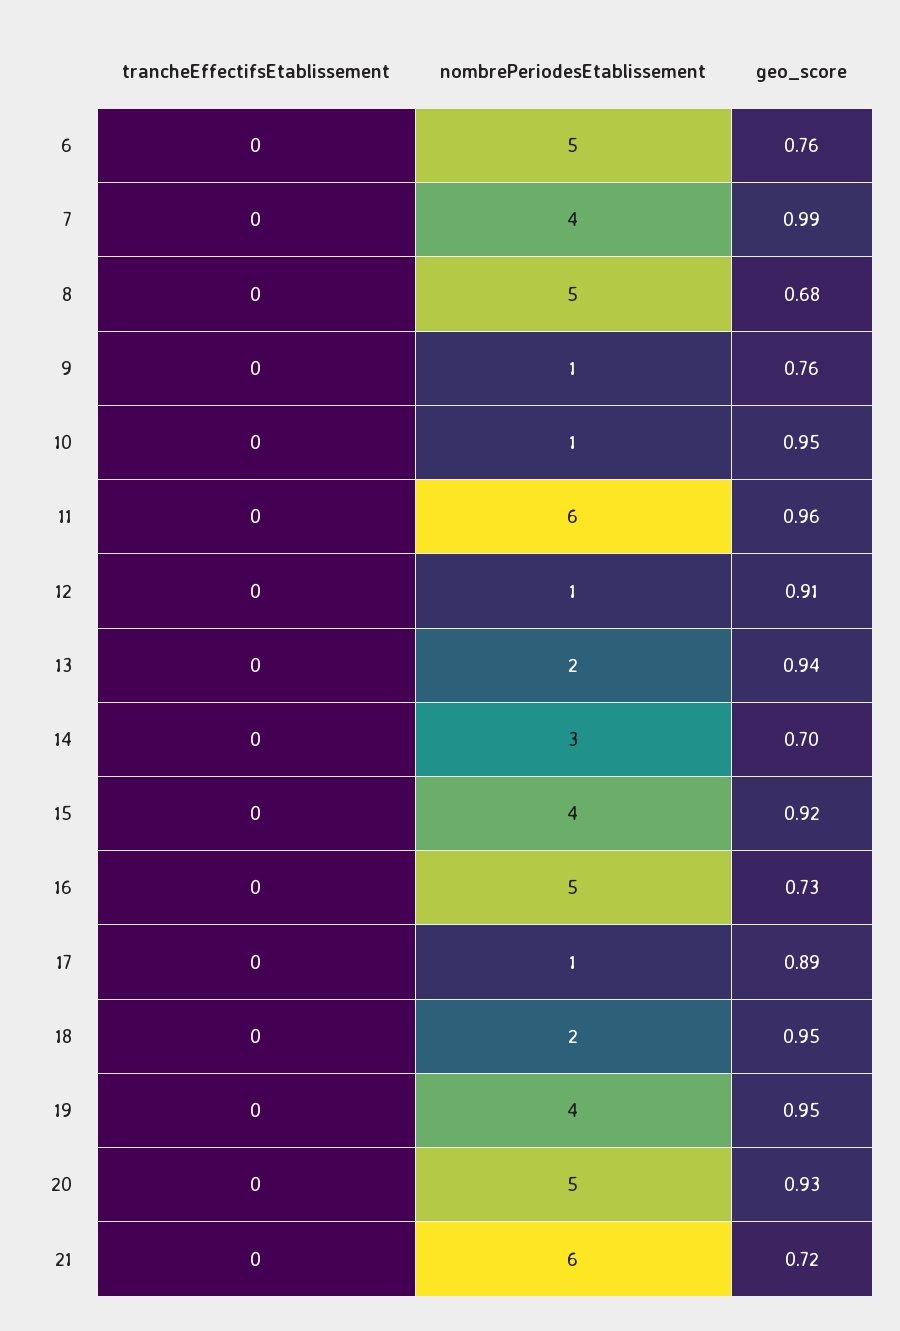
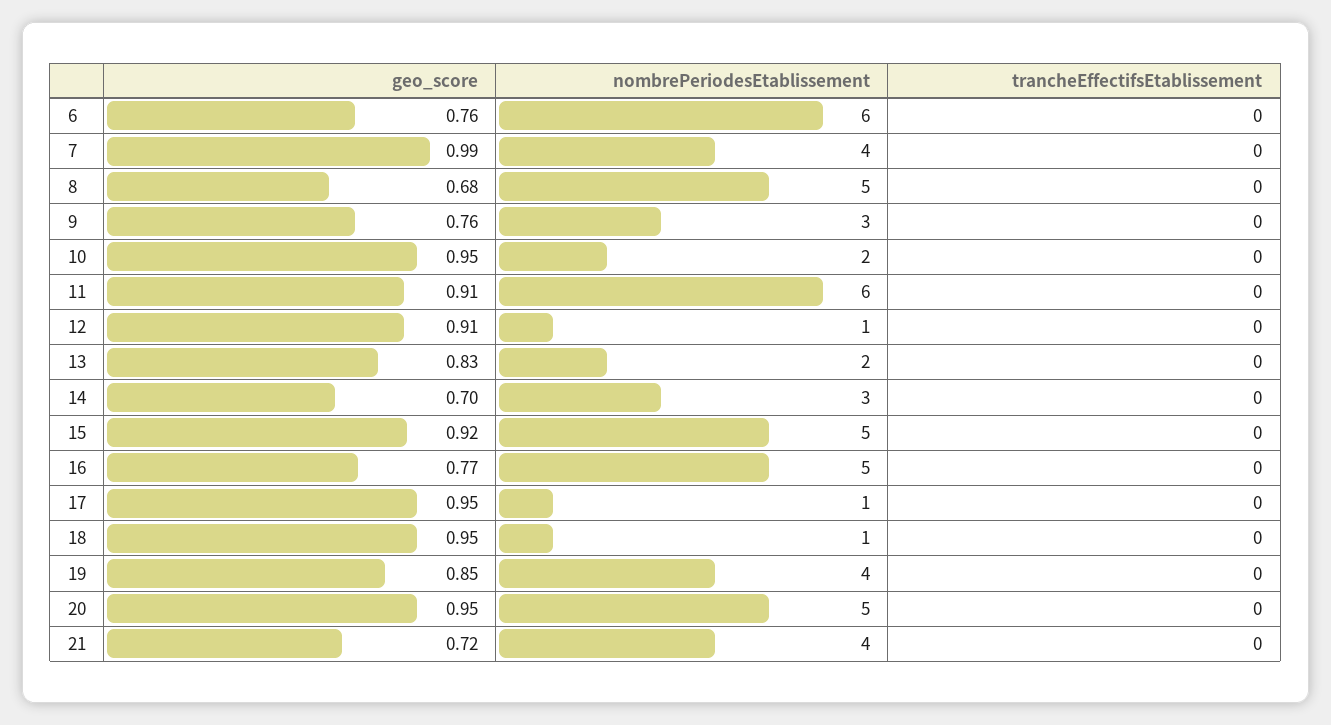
nombrePeriodesEtablissement, 6: 5 -> 6
nombrePeriodesEtablissement, 9: 1 -> 3
nombrePeriodesEtablissement, 10: 1 -> 2
geo_score, 11: 0.96 -> 0.91
geo_score, 13: 0.94 -> 0.83
nombrePeriodesEtablissement, 15: 4 -> 5
geo_score, 16: 0.73 -> 0.77
geo_score, 17: 0.89 -> 0.95
nombrePeriodesEtablissement, 18: 2 -> 1
geo_score, 19: 0.95 -> 0.85
geo_score, 20: 0.93 -> 0.95
nombrePeriodesEtablissement, 21: 6 -> 4

